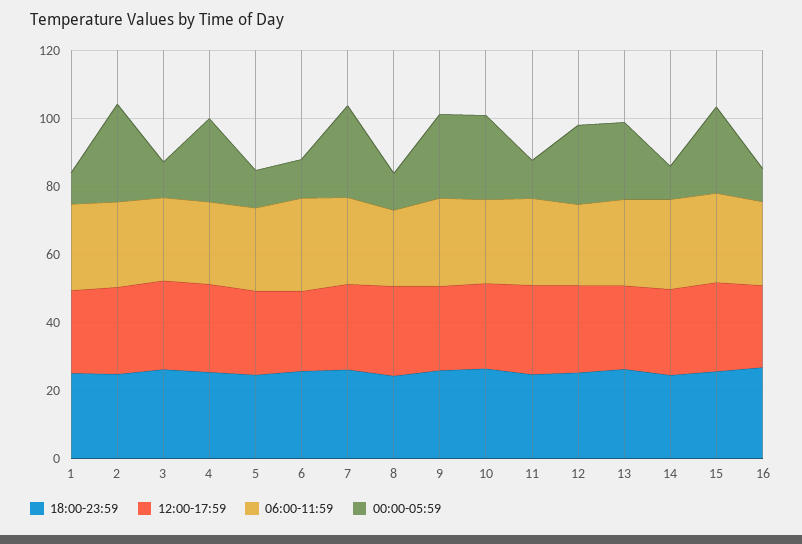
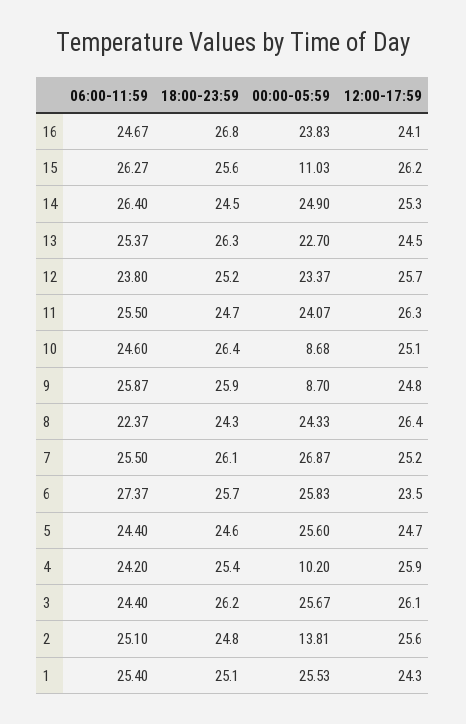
00:00-05:59, 1: 10 -> 25.53
00:00-05:59, 2: 30 -> 13.81
00:00-05:59, 3: 10 -> 25.67
00:00-05:59, 4: 25 -> 10.2
00:00-05:59, 5: 10 -> 25.6
00:00-05:59, 6: 10 -> 25.83
00:00-05:59, 8: 10 -> 24.33
00:00-05:59, 9: 25 -> 8.7
00:00-05:59, 10: 25 -> 8.68
00:00-05:59, 11: 10 -> 24.07
00:00-05:59, 14: 10 -> 24.9
00:00-05:59, 15: 25 -> 11.03
00:00-05:59, 16: 10 -> 23.83

